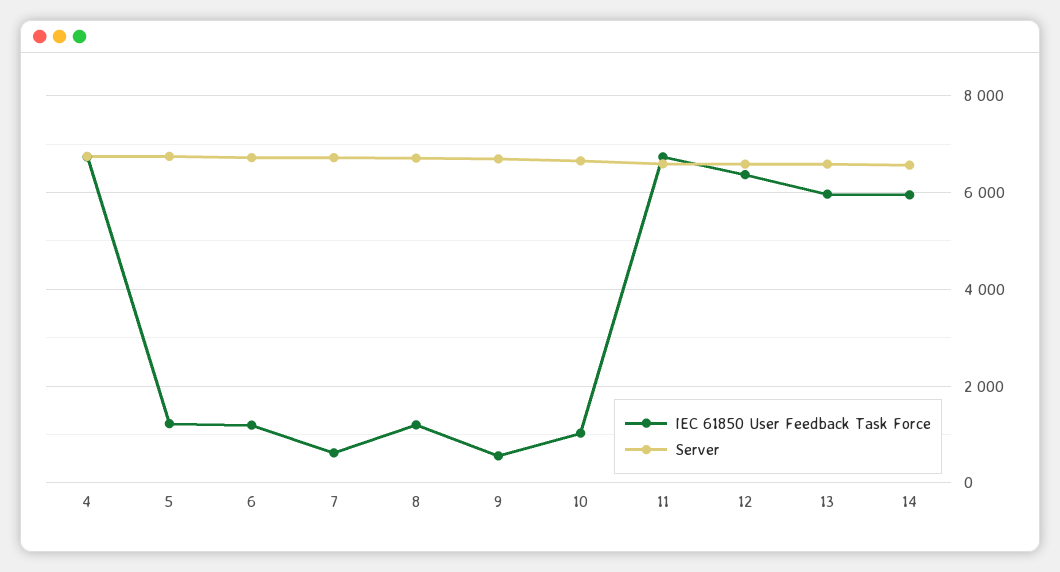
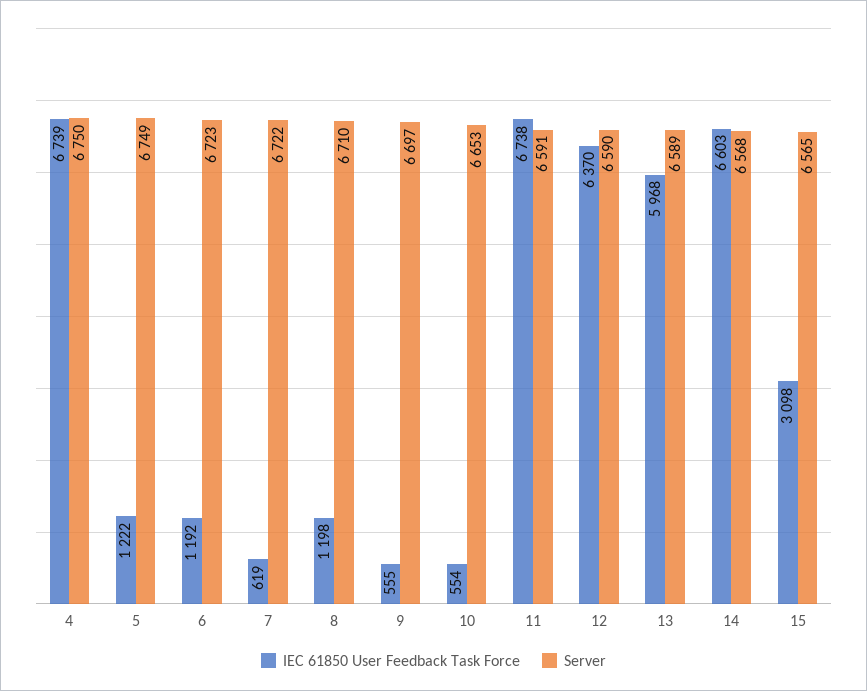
IEC 61850 User Feedback Task Force, 10: 1000 -> 554
IEC 61850 User Feedback Task Force, 14: 6000 -> 6603
IEC 61850 User Feedback Task Force, 15: none -> 3098
Server, 15: none -> 6565

